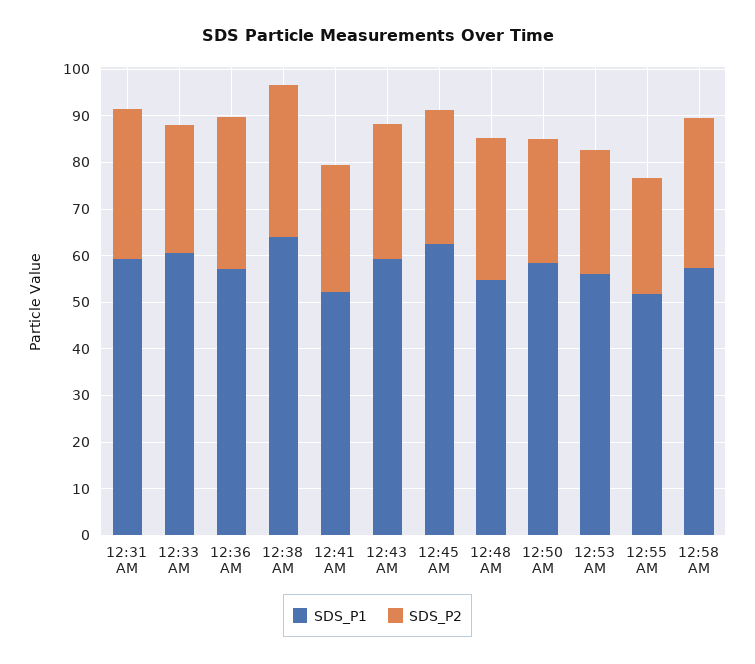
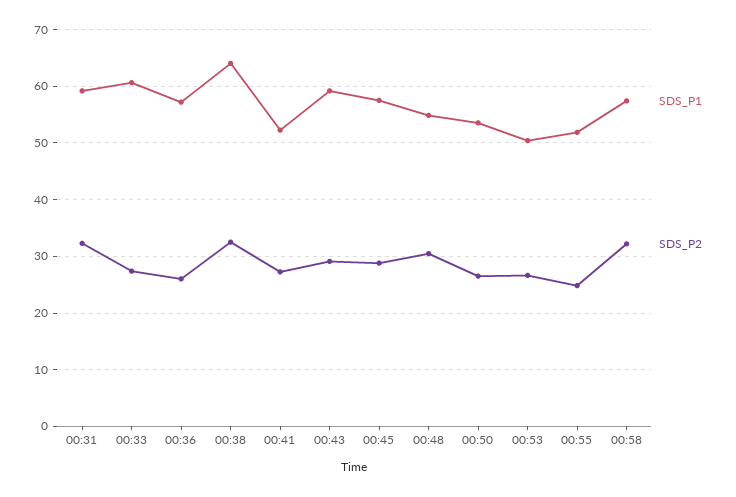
SDS_P2, 12:36 AM: 32 -> 26
SDS_P1, 12:45 AM: 62 -> 58
SDS_P1, 12:50 AM: 58 -> 54
SDS_P1, 12:53 AM: 56 -> 50

